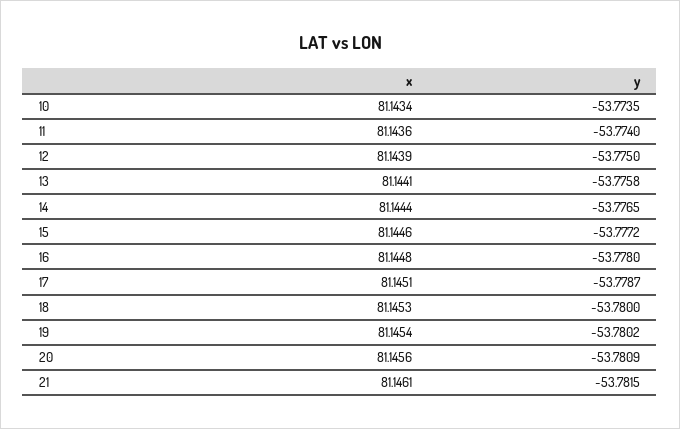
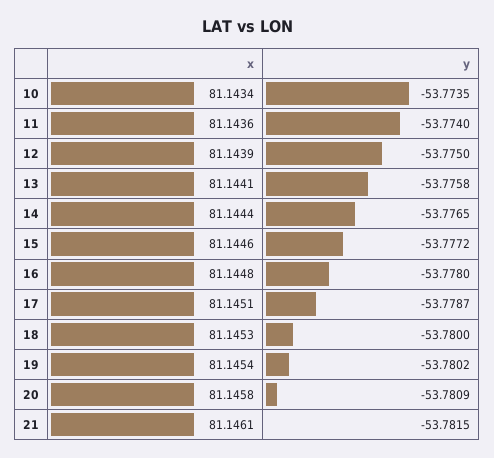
x, 20: 81.1456 -> 81.1458

